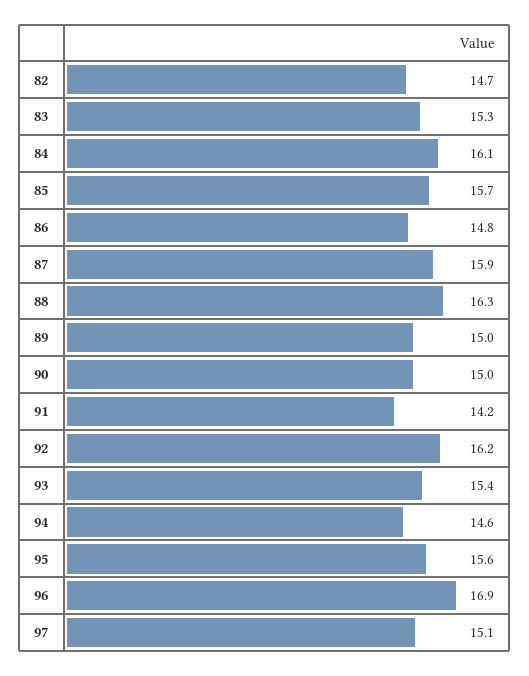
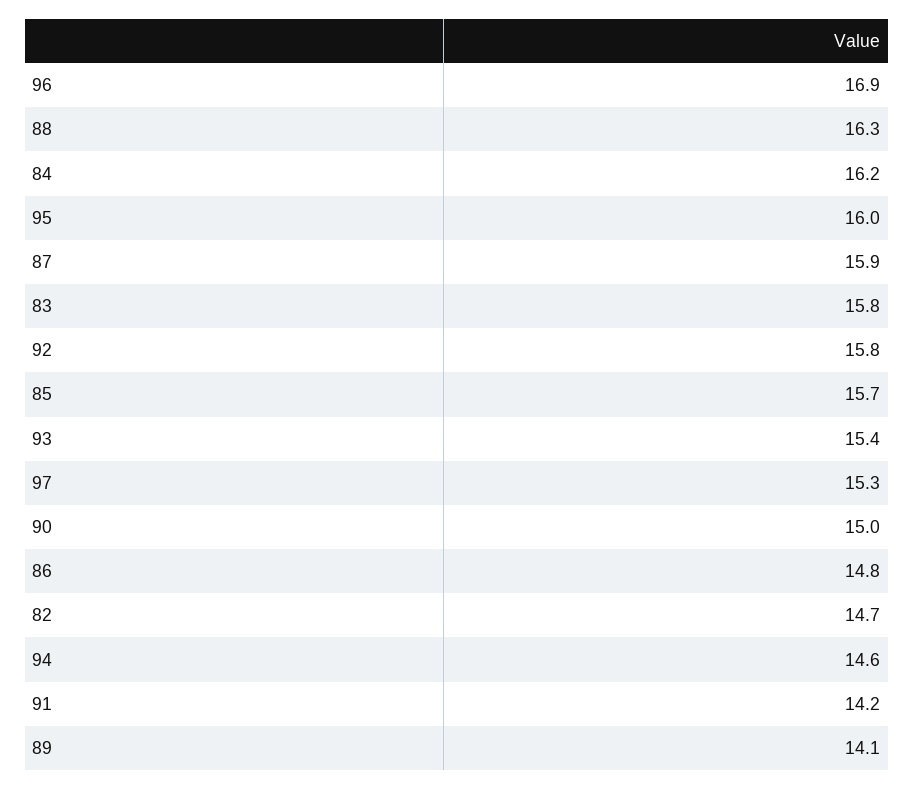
83: 15.3 -> 15.8
84: 16.1 -> 16.2
89: 15 -> 14.1
92: 16.2 -> 15.8
95: 15.6 -> 16
97: 15.1 -> 15.3

